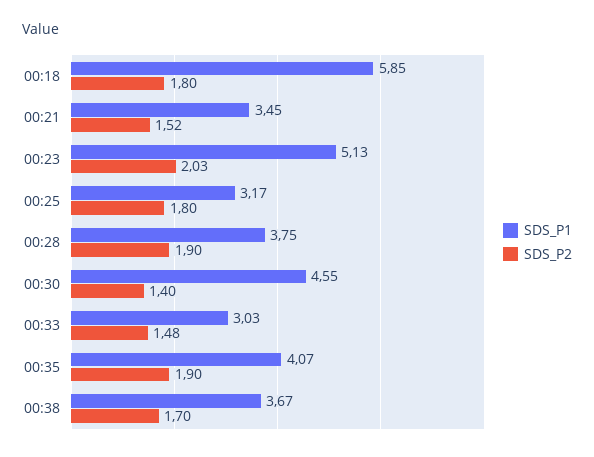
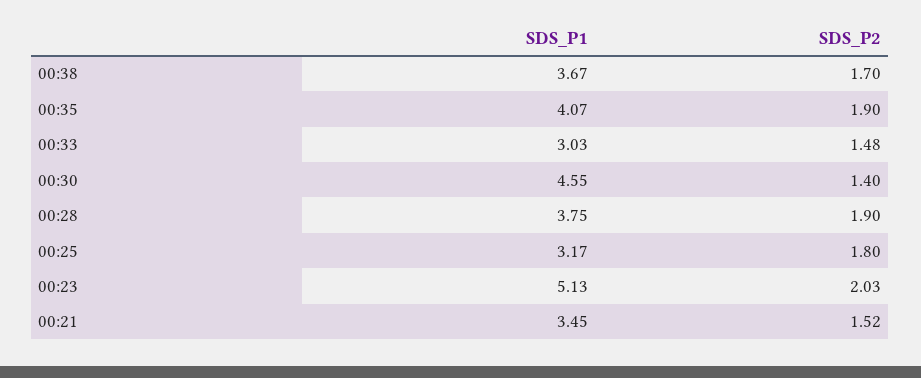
SDS_P1, 00:18: 5.85 -> none
SDS_P2, 00:18: 1.8 -> none

